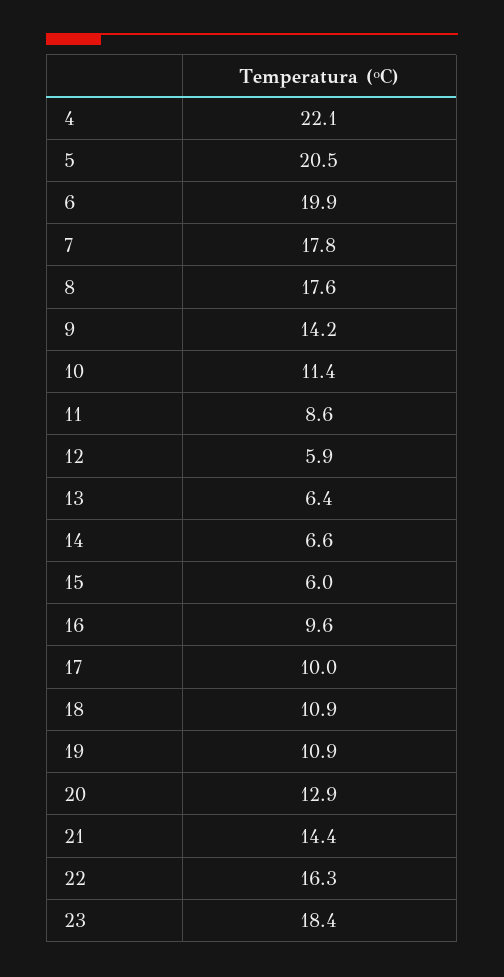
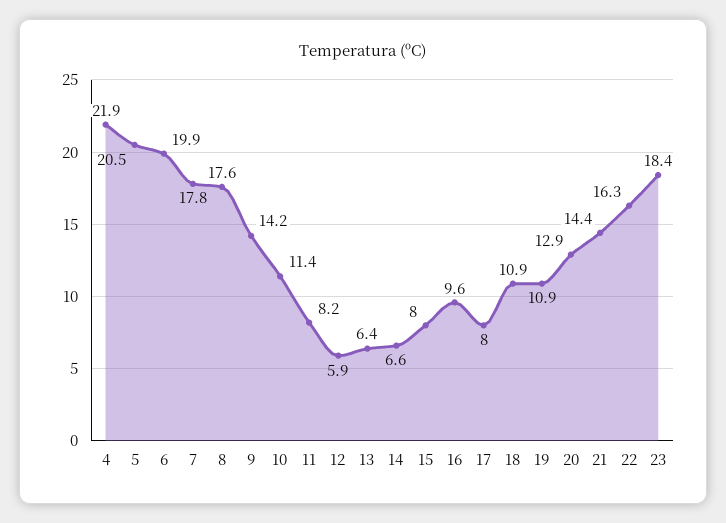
4: 22.1 -> 21.9
11: 8.6 -> 8.2
15: 6 -> 8
17: 10 -> 8

